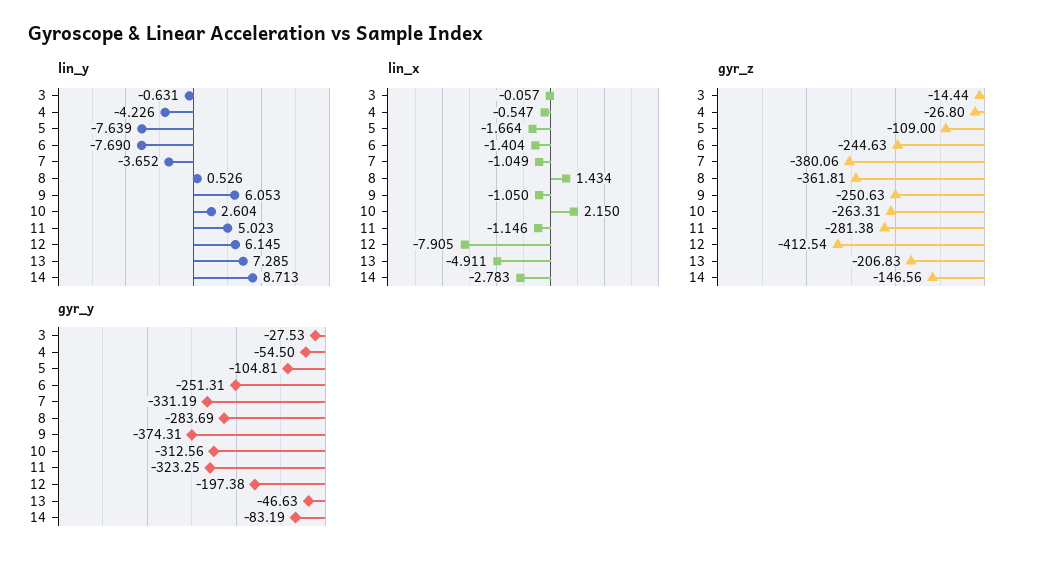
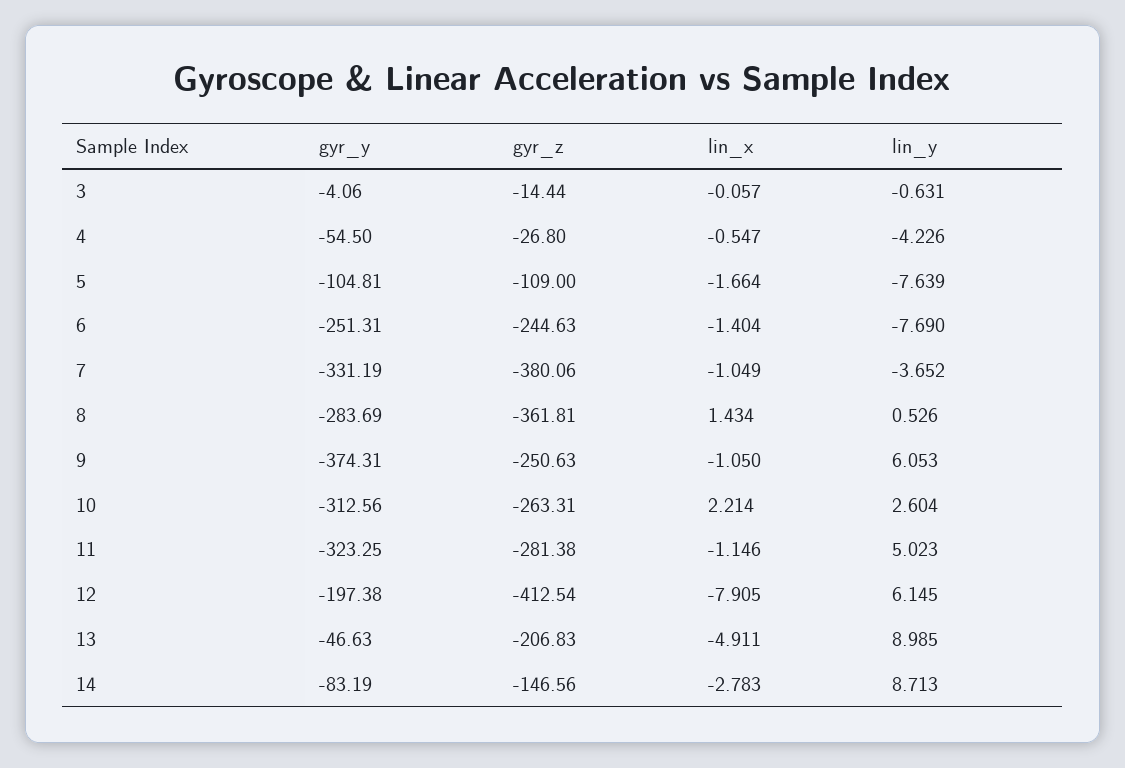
lin_y, 13: 7.285 -> 8.985
lin_x, 10: 2.15 -> 2.214
gyr_y, 3: -27.53 -> -4.06

